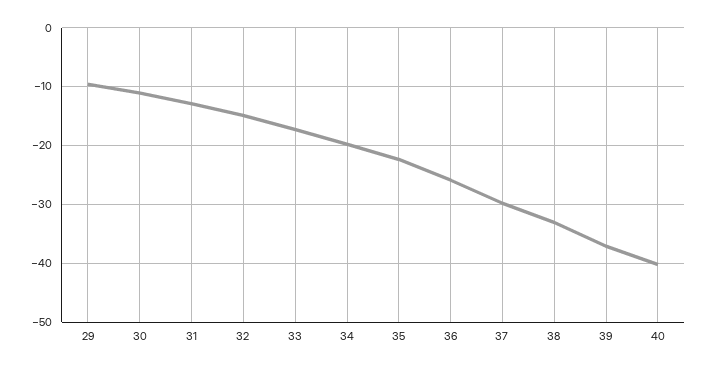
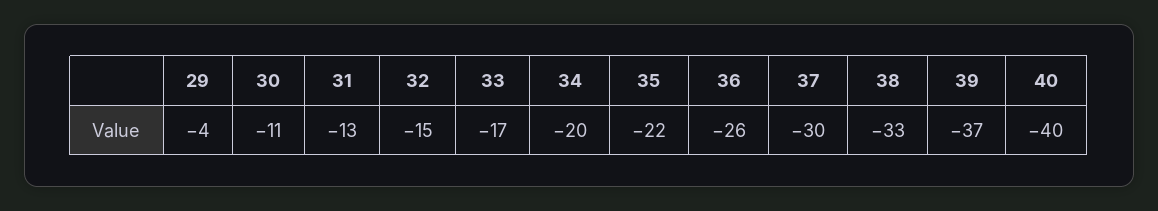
29: -10 -> -4

